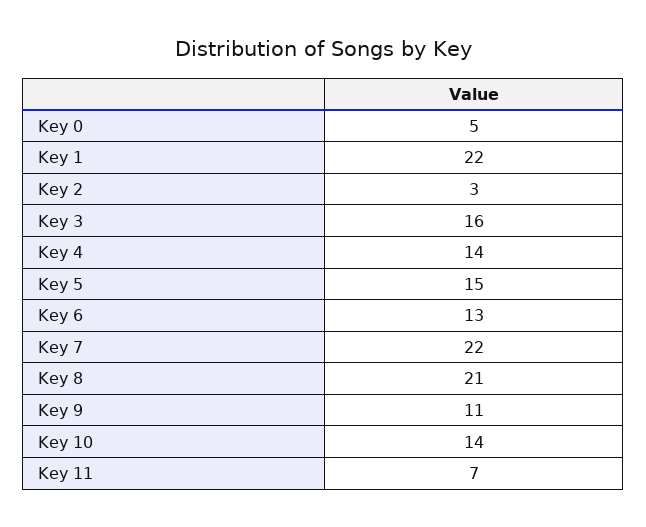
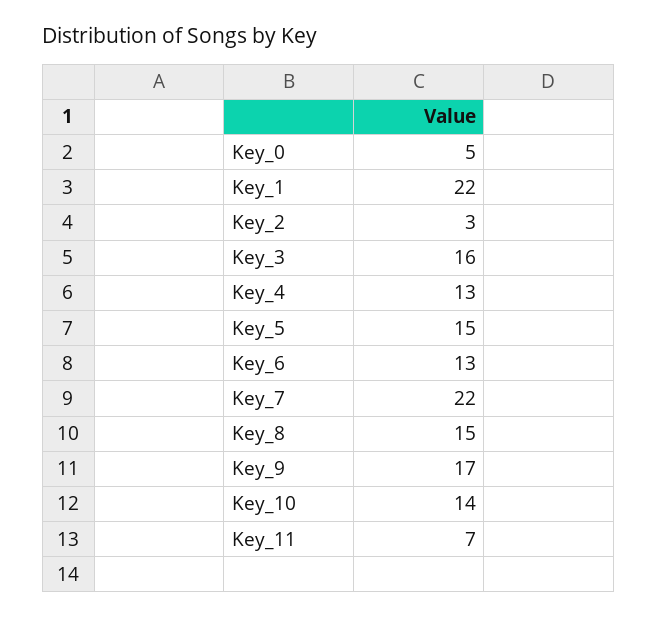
Key 4: 14 -> 13
Key 8: 21 -> 15
Key 9: 11 -> 17

